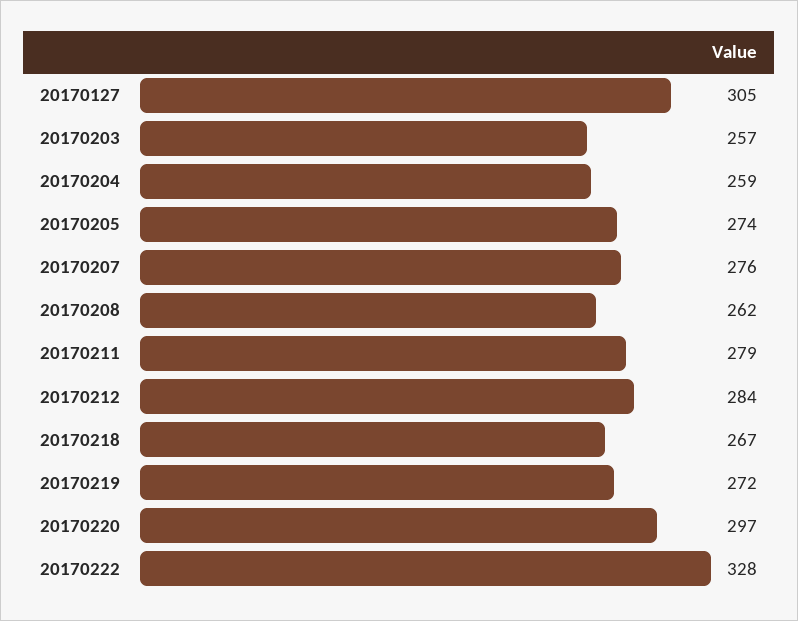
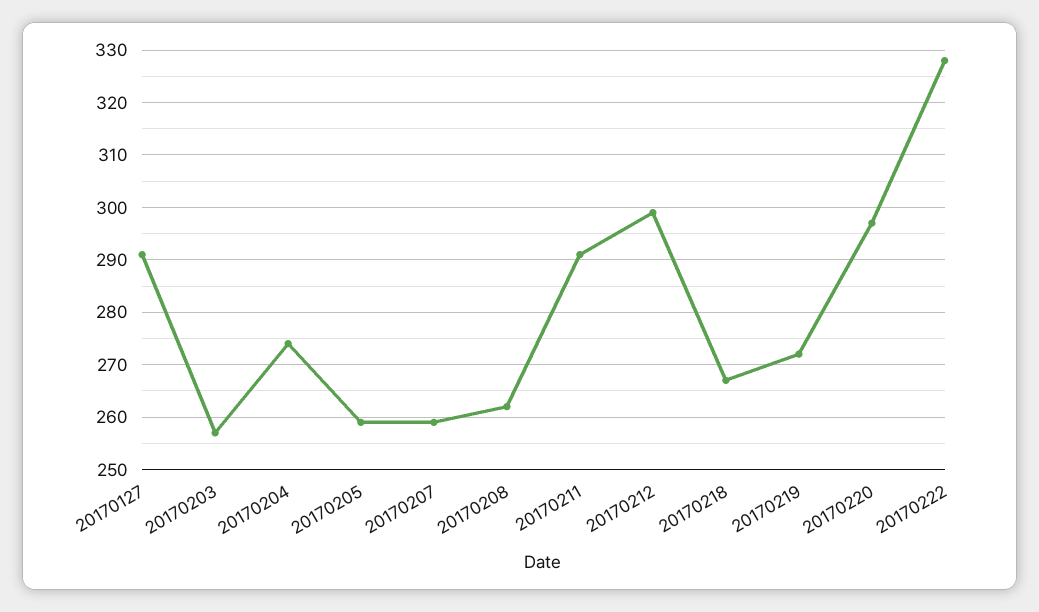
20170127: 305 -> 290
20170204: 259 -> 275
20170205: 274 -> 260
20170207: 276 -> 260
20170211: 279 -> 290
20170212: 284 -> 300

